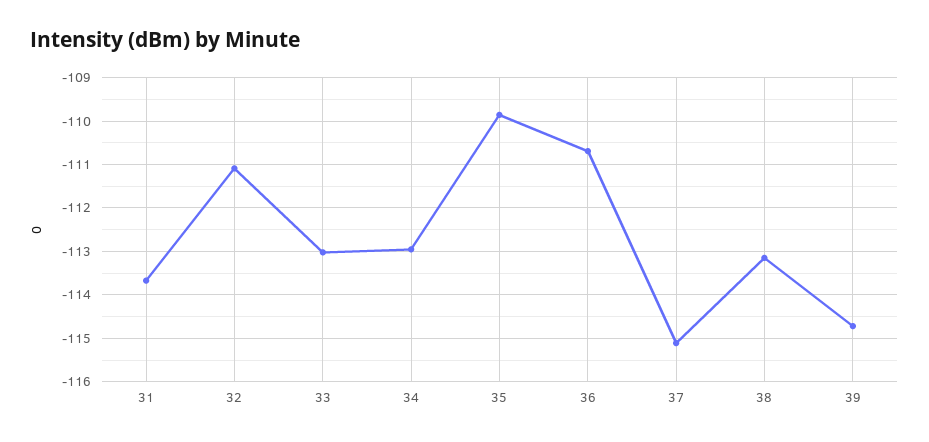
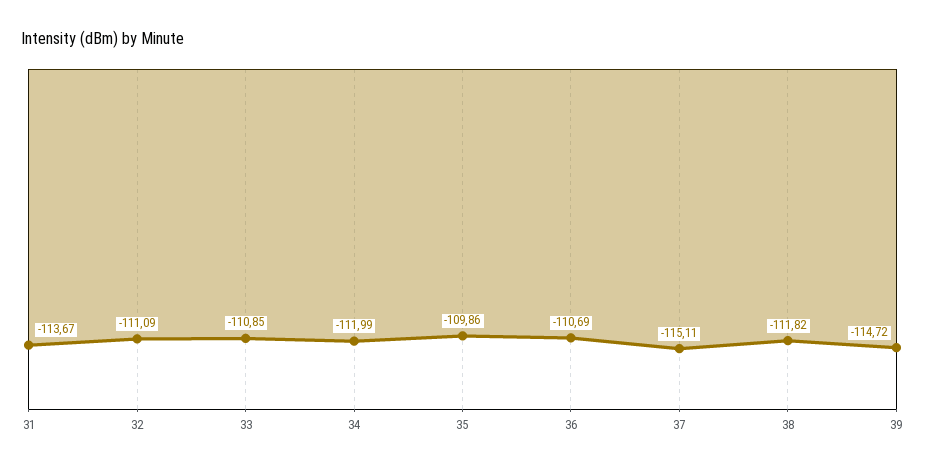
33: -113 -> -110.85
34: -113 -> -111.99
38: -113.2 -> -111.82

